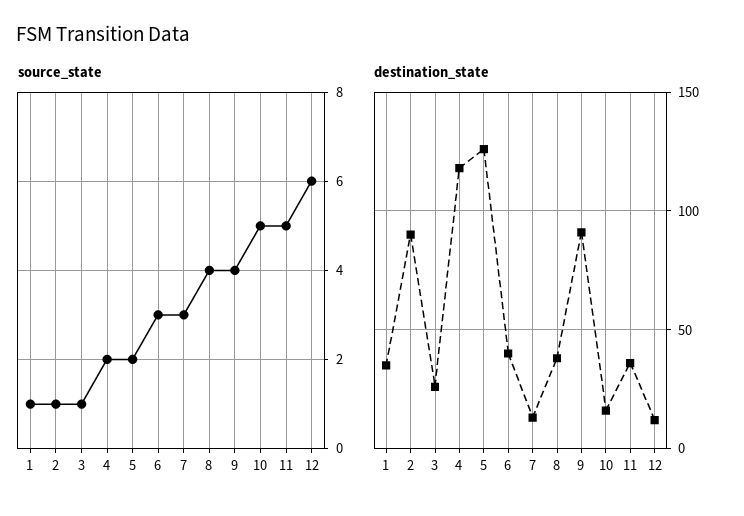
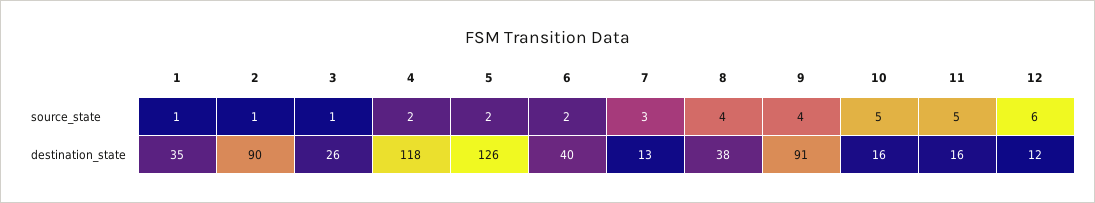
source_state, 6: 3 -> 2
destination_state, 11: 35 -> 16

